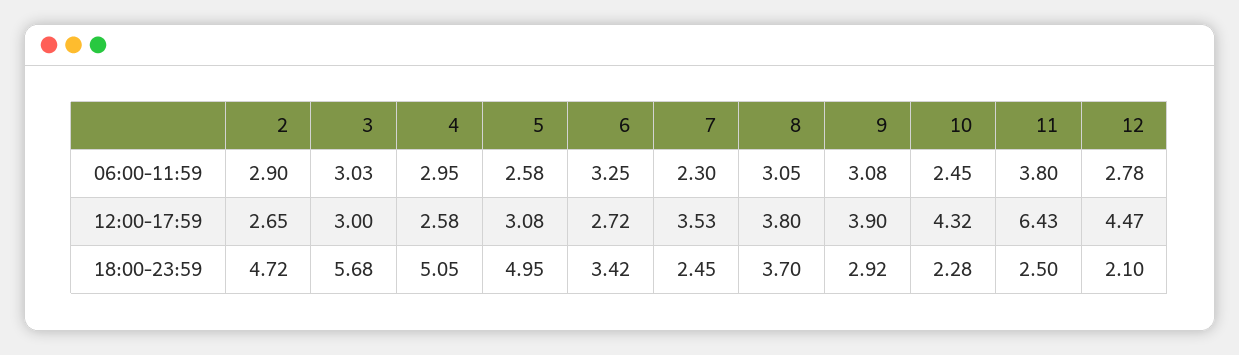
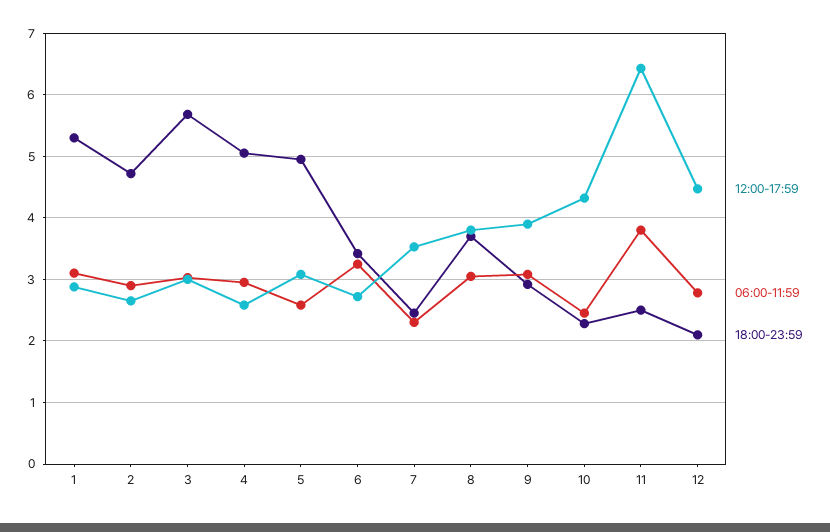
12:00-17:59, 1: none -> 2.9
06:00-11:59, 1: none -> 3.1
18:00-23:59, 1: none -> 5.3

